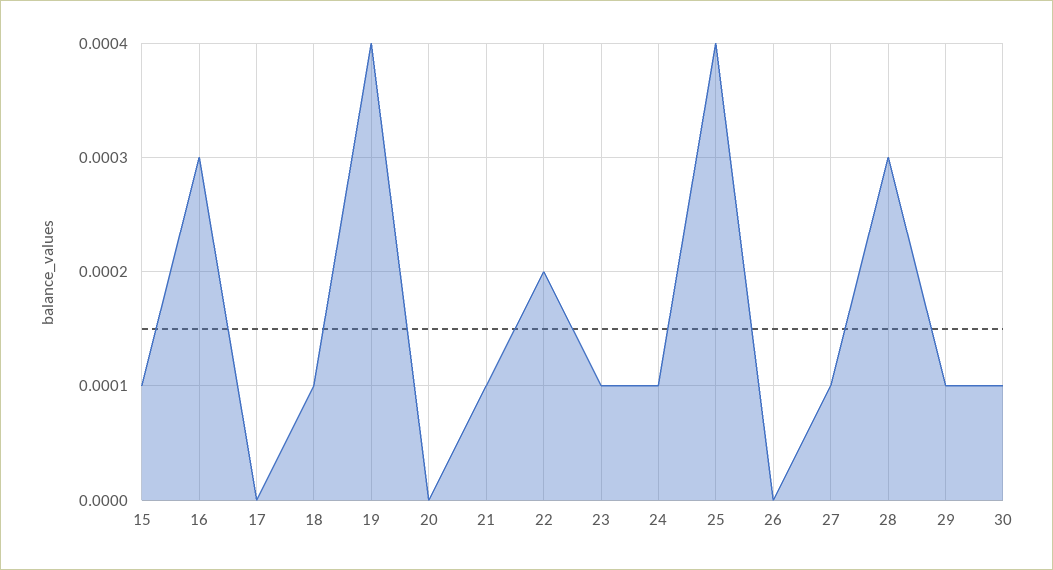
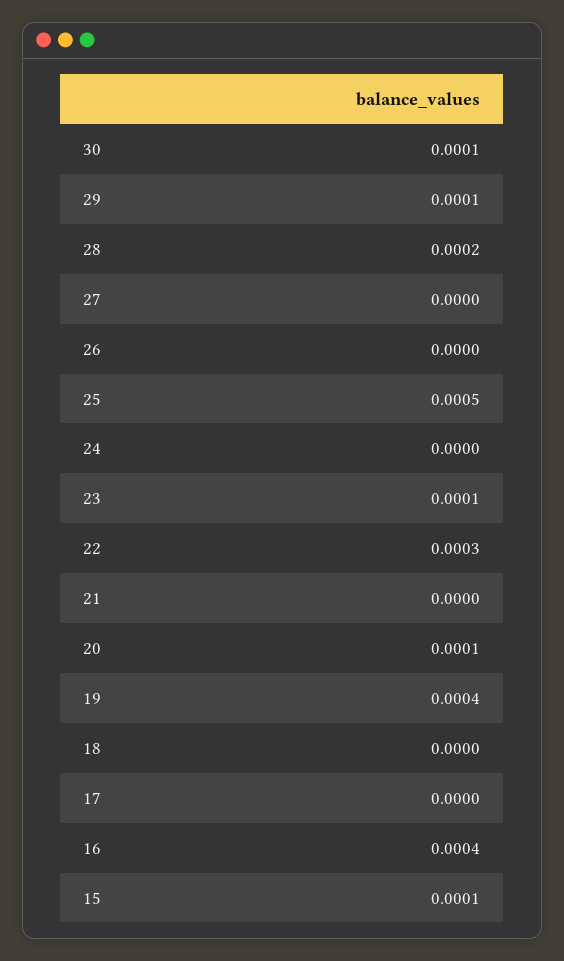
16: 0.0003 -> 0.0004
18: 0.0001 -> 0
20: 0 -> 0.0001
21: 0.0001 -> 0
22: 0.0002 -> 0.0003
24: 0.0001 -> 0
25: 0.0004 -> 0.0005
27: 0.0001 -> 0
28: 0.0003 -> 0.0002

